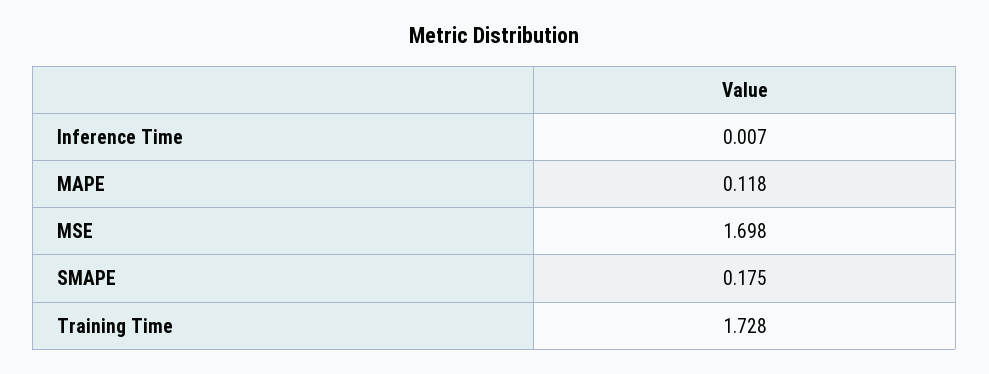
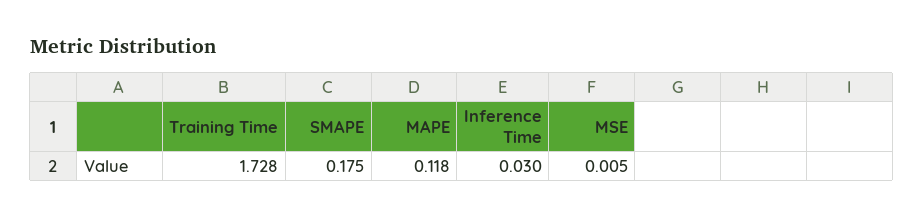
Inference Time: 0.007 -> 0.03
MSE: 1.698 -> 0.005

